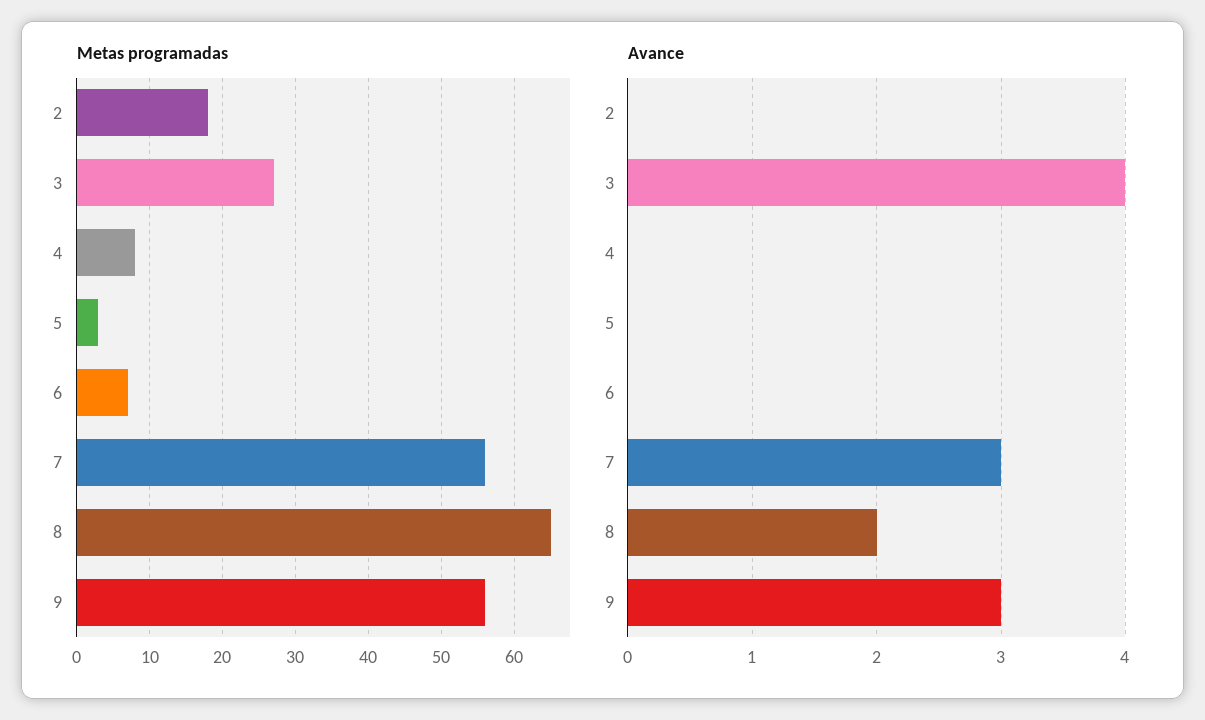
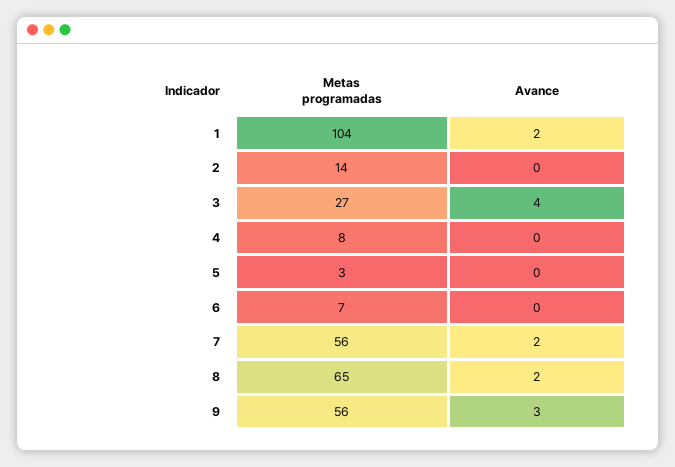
Metas programadas, 2: 18 -> 14
Avance, 7: 3 -> 2
Metas programadas, 1: none -> 104
Avance, 1: none -> 2

